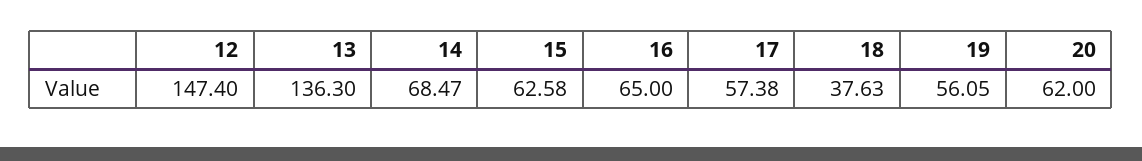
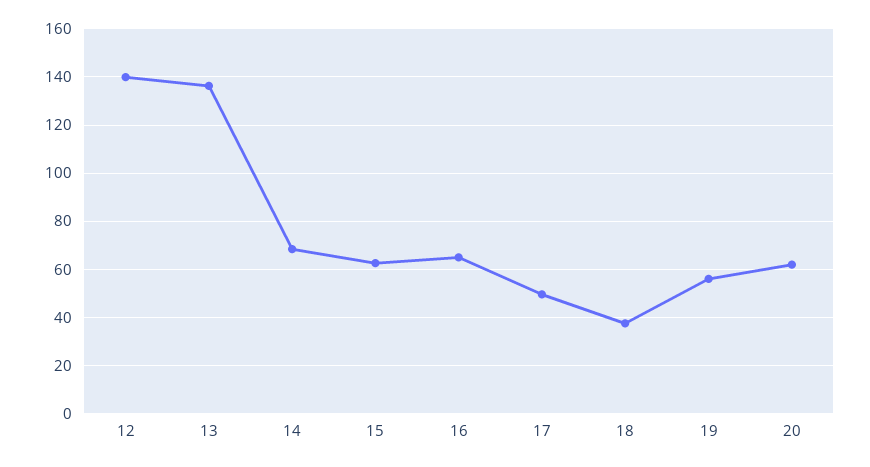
12: 147.4 -> 140
17: 57.38 -> 50

